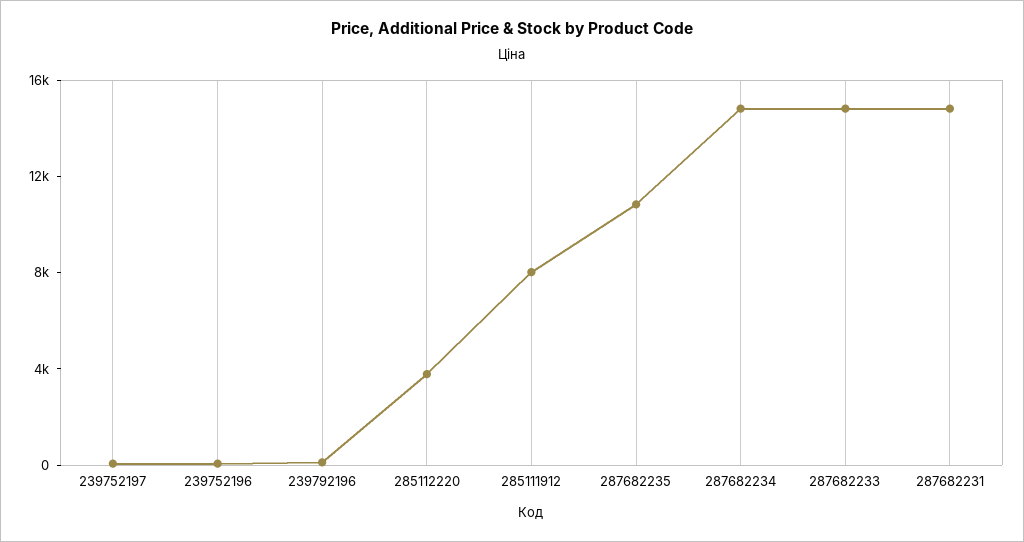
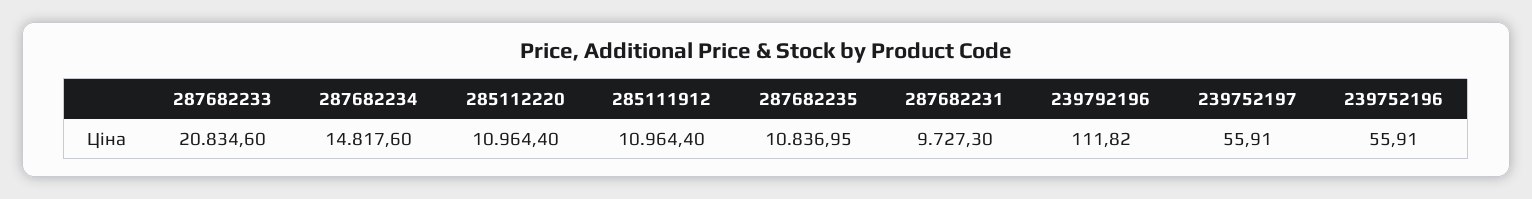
285112220: 4000 -> 10964.4
285111912: 8000 -> 10964.4
287682233: 15000 -> 20834.6
287682231: 15000 -> 9727.3

